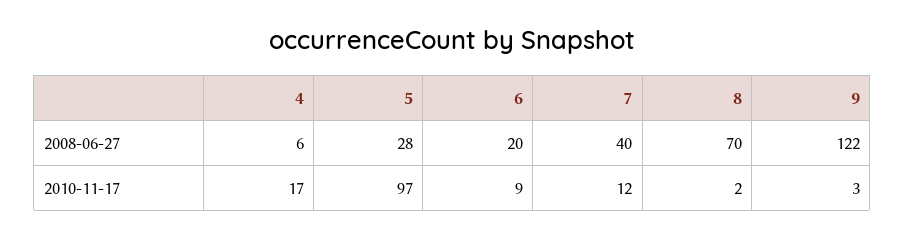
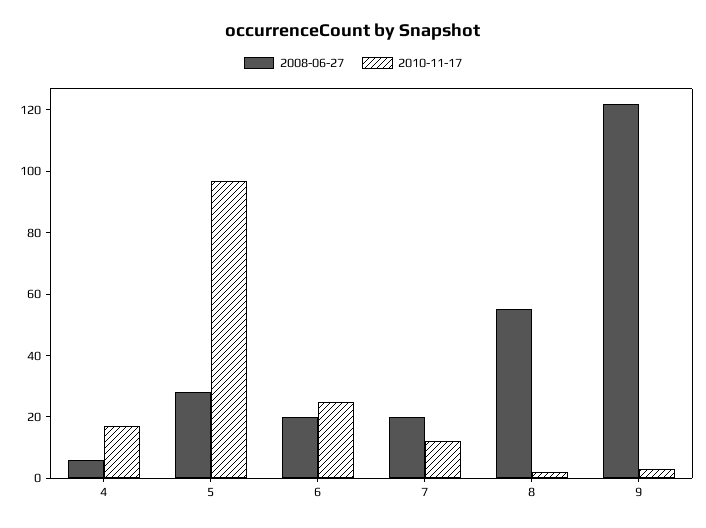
2008-06-27, 7: 40 -> 20
2008-06-27, 8: 70 -> 55
2010-11-17, 6: 9 -> 25

